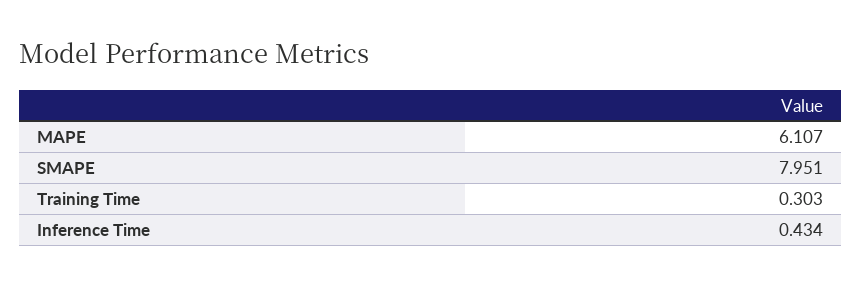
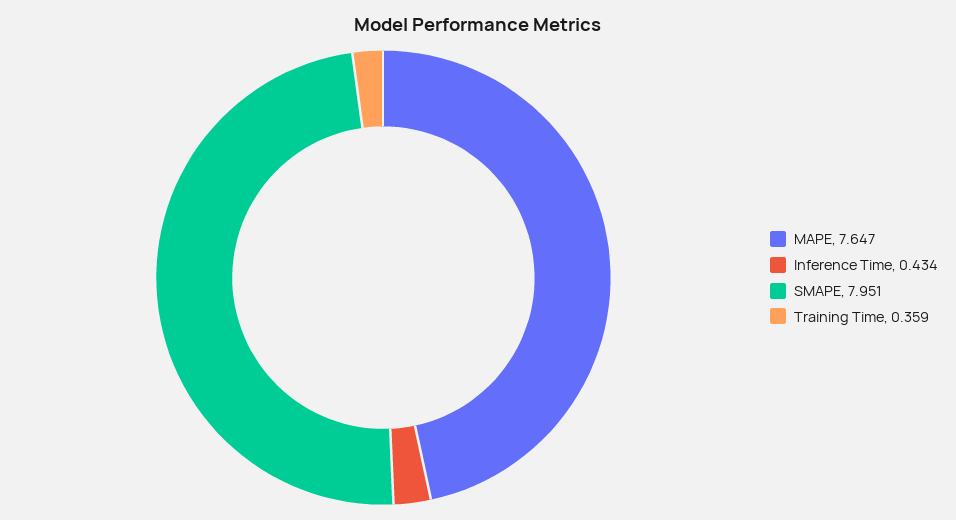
MAPE: 6.107 -> 7.647
Training Time: 0.303 -> 0.359

